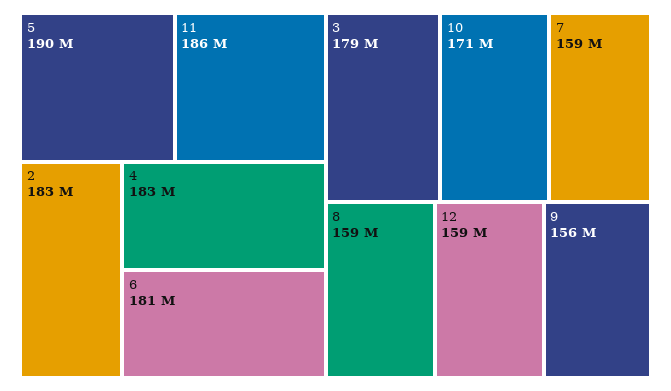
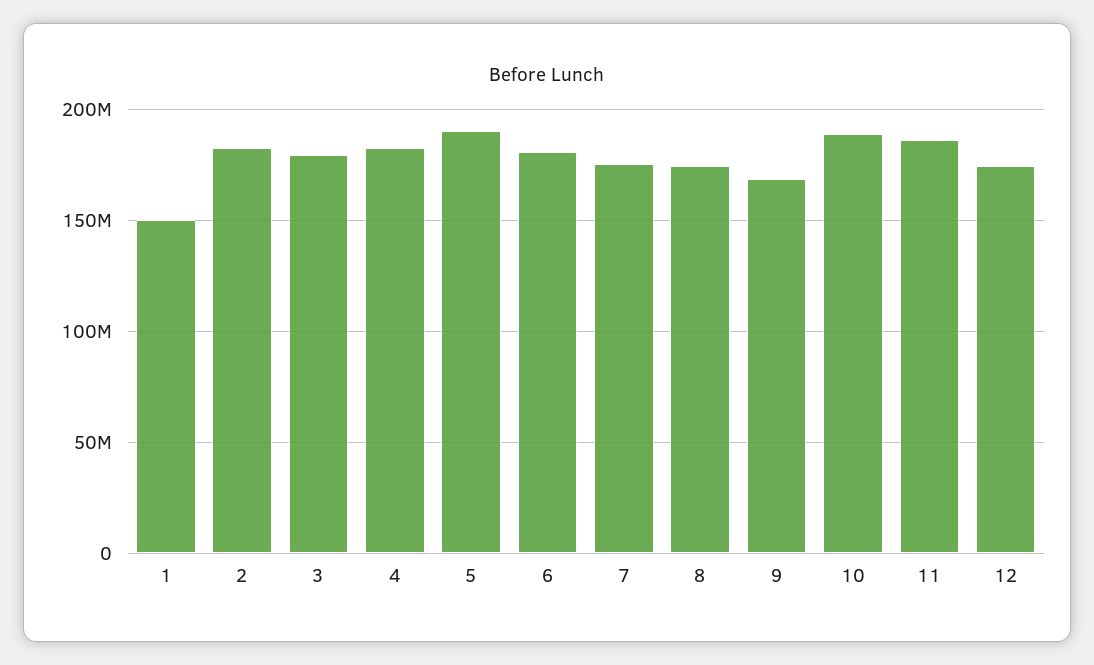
10: 171000000 -> 190000000
7: 159000000 -> 175000000
8: 159000000 -> 175000000
12: 159000000 -> 175000000
9: 156000000 -> 170000000
1: none -> 150000000

